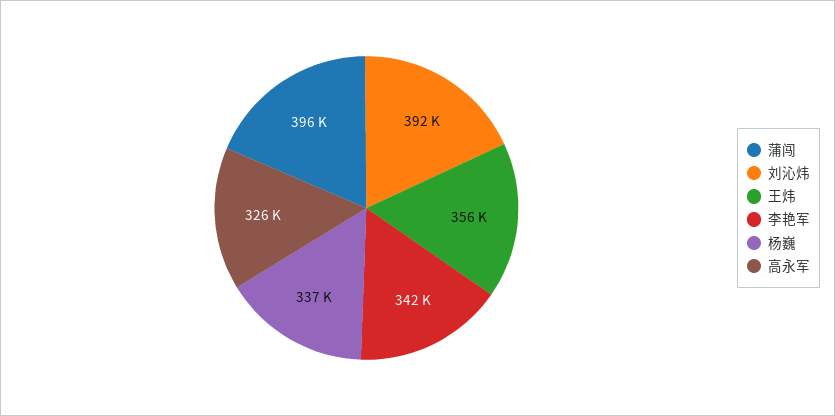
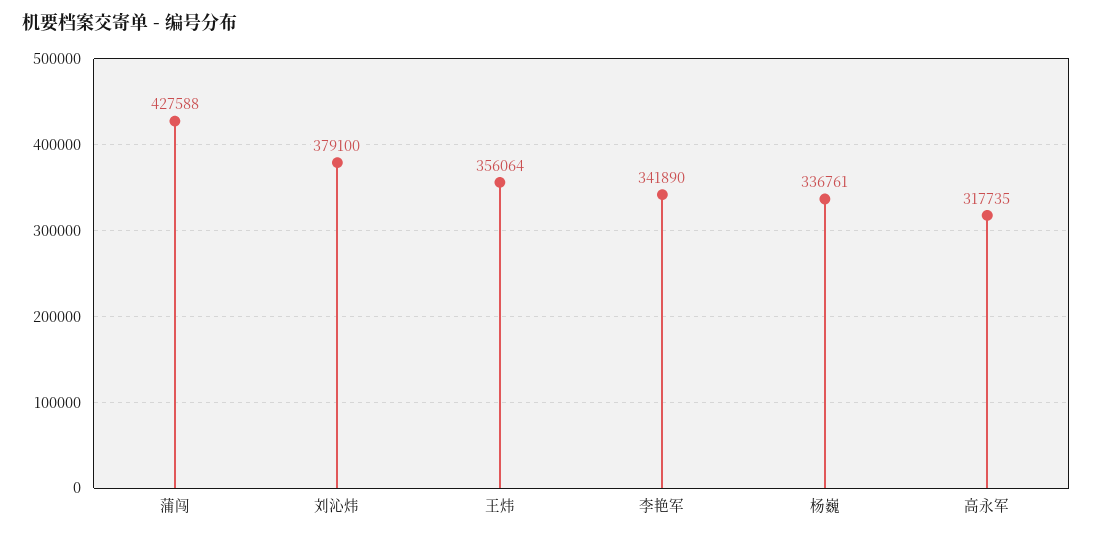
蒲闯: 396000 -> 427588
刘沁炜: 392000 -> 379100
高永军: 326000 -> 317735

